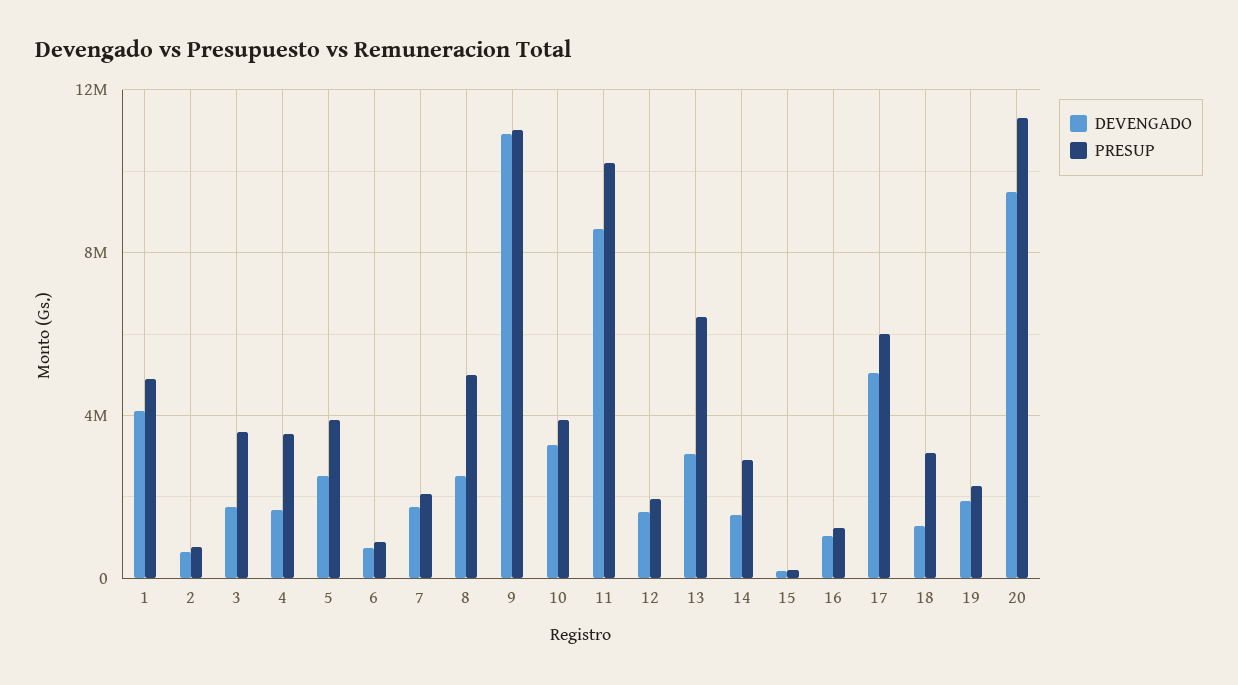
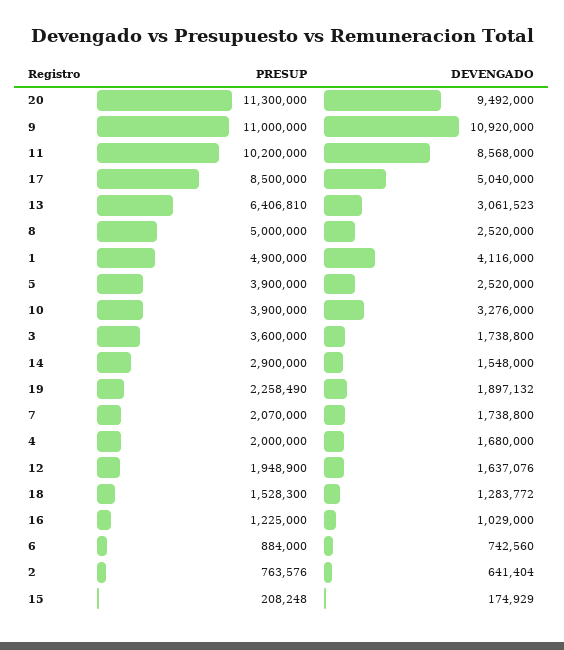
PRESUP, 4: 3500000 -> 2000000
PRESUP, 17: 6000000 -> 8500000
PRESUP, 18: 3000000 -> 1528300

